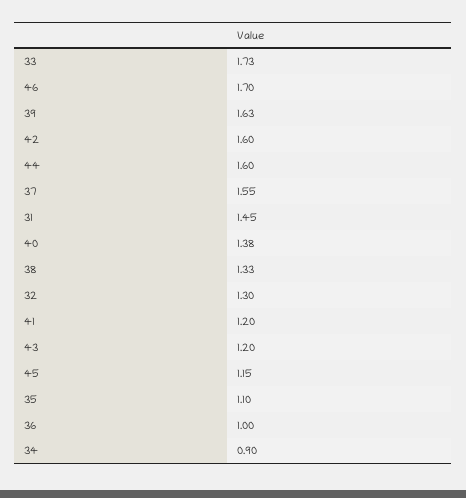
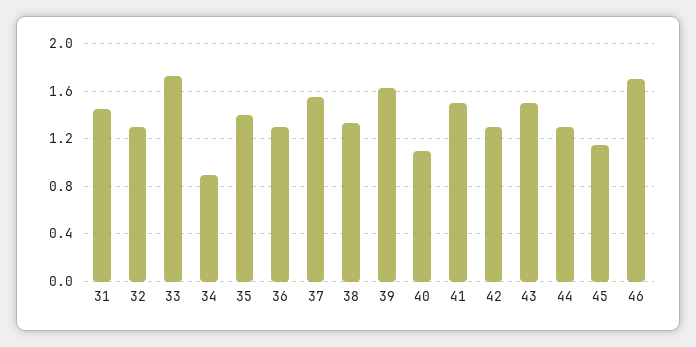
42: 1.6 -> 1.3
44: 1.6 -> 1.3
40: 1.38 -> 1.1
41: 1.2 -> 1.5
43: 1.2 -> 1.5
35: 1.1 -> 1.4
36: 1 -> 1.3

